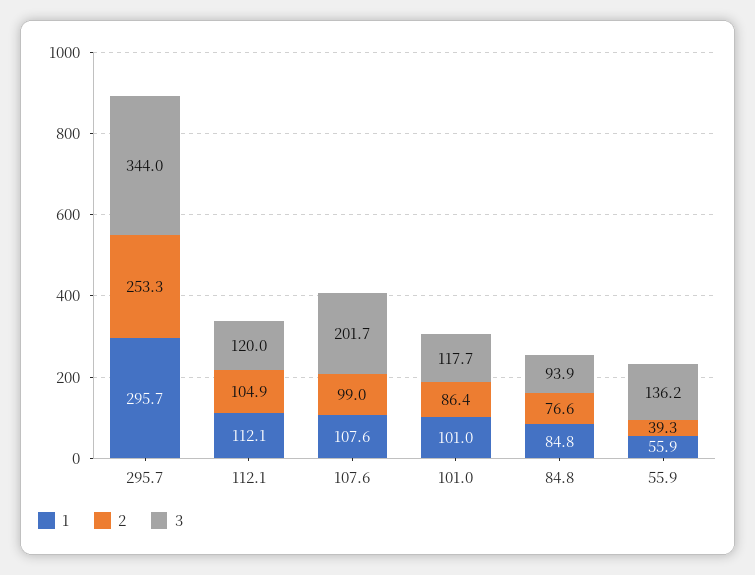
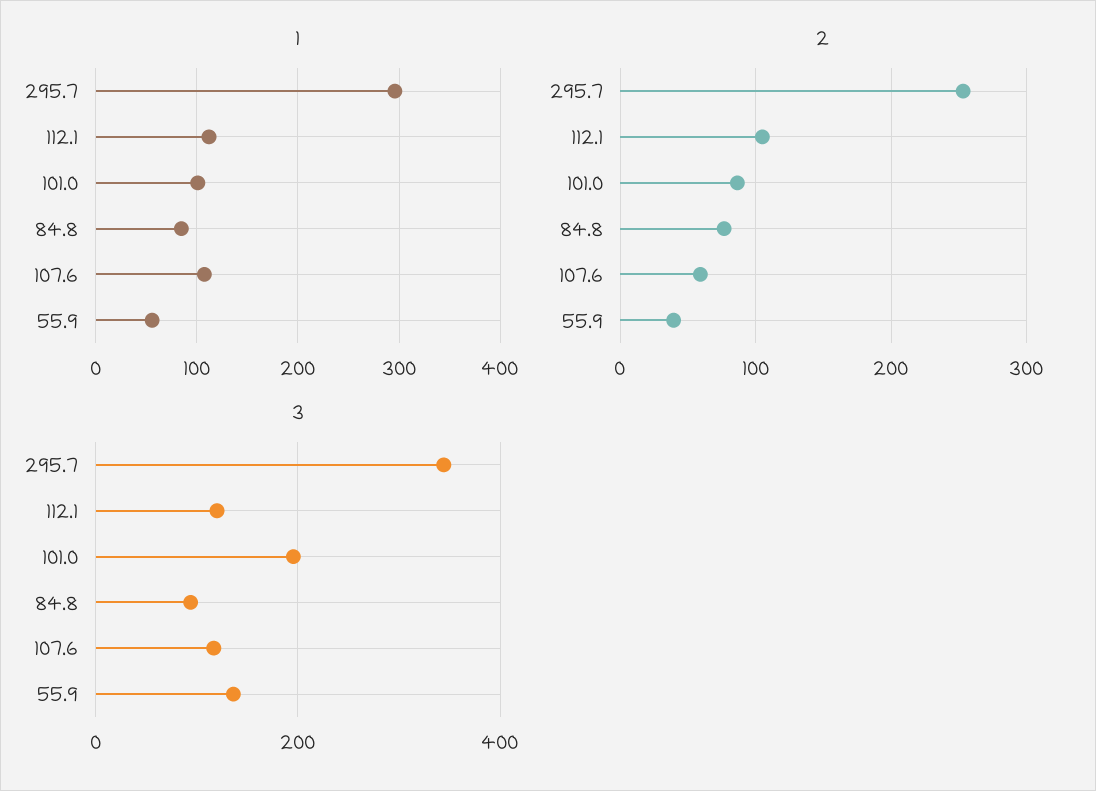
2, 107.6: 99 -> 60
3, 107.6: 201.7 -> 120
3, 101.0: 117.7 -> 200

